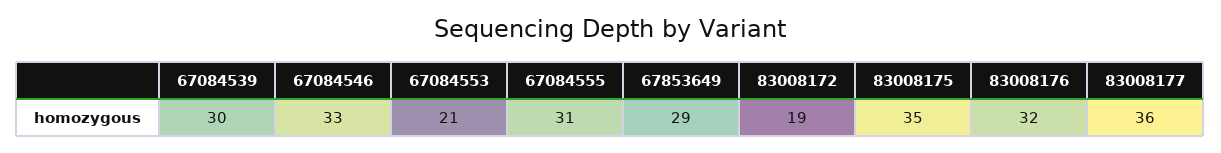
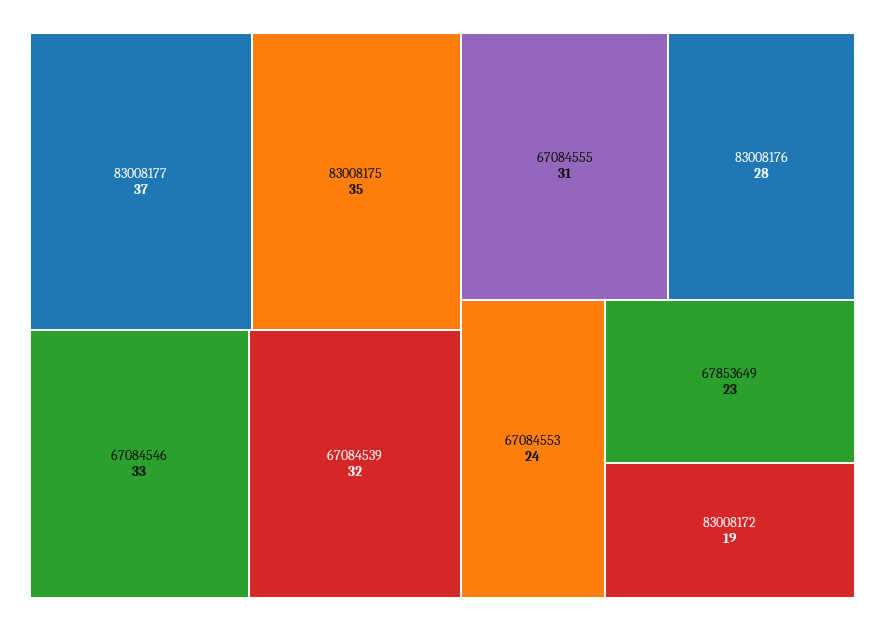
67084539: 30 -> 32
67084553: 21 -> 24
67853649: 29 -> 23
83008176: 32 -> 28
83008177: 36 -> 37

